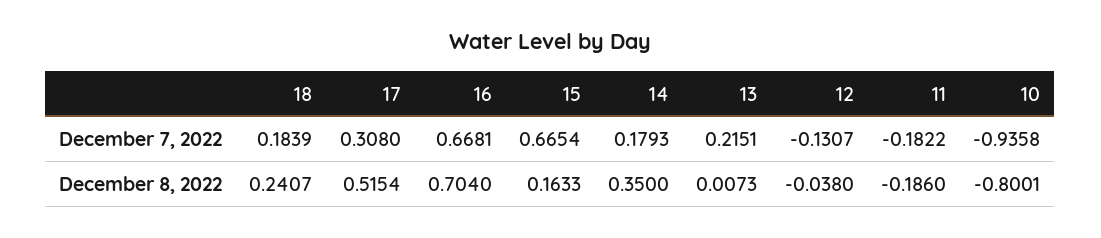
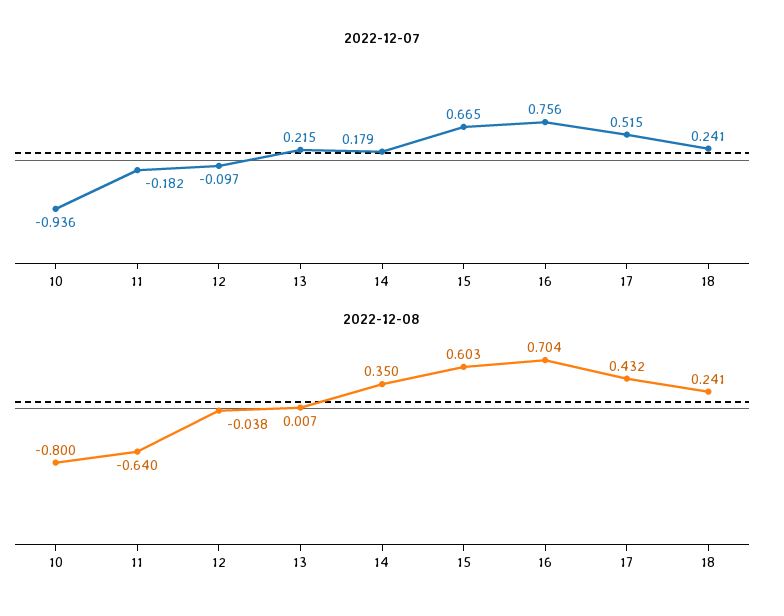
December 7, 2022, 18: 0.1839 -> 0.241
December 7, 2022, 17: 0.308 -> 0.515
December 7, 2022, 16: 0.6681 -> 0.756
December 7, 2022, 12: -0.1307 -> -0.097
December 8, 2022, 17: 0.5154 -> 0.432
December 8, 2022, 15: 0.1633 -> 0.603
December 8, 2022, 11: -0.186 -> -0.64

